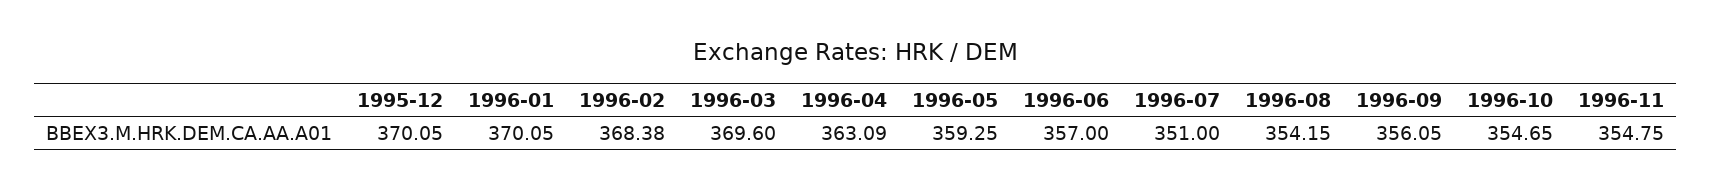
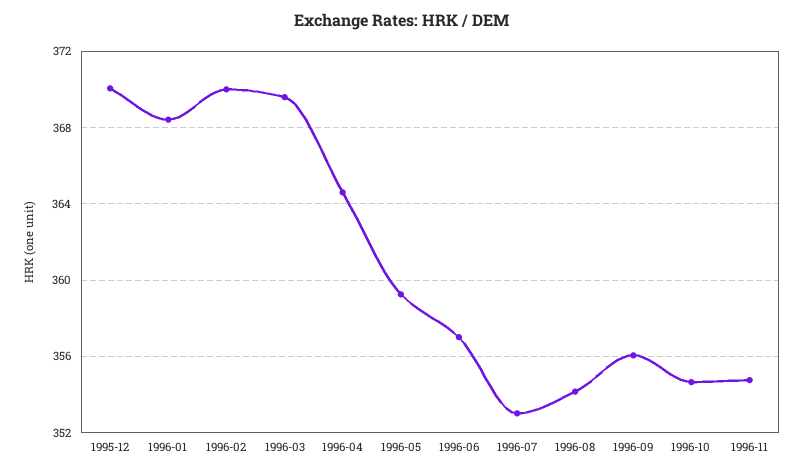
1996-01: 370.05 -> 368.5
1996-02: 368.38 -> 370
1996-04: 363.09 -> 364.5
1996-07: 351 -> 353

